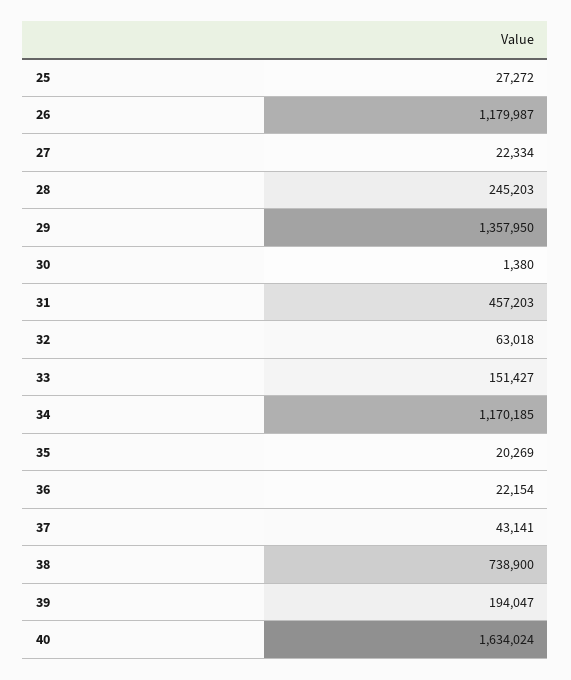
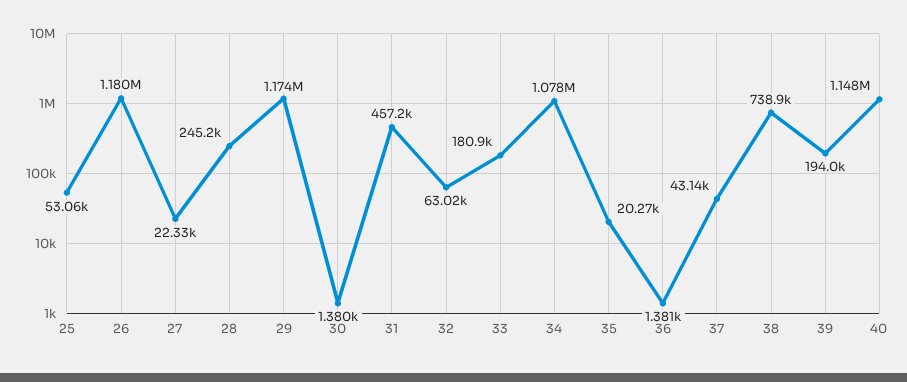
25: 27272 -> 53060
29: 1357950 -> 1174000
33: 151427 -> 180900
34: 1170185 -> 1078000
36: 22154 -> 1381
40: 1634024 -> 1148000

